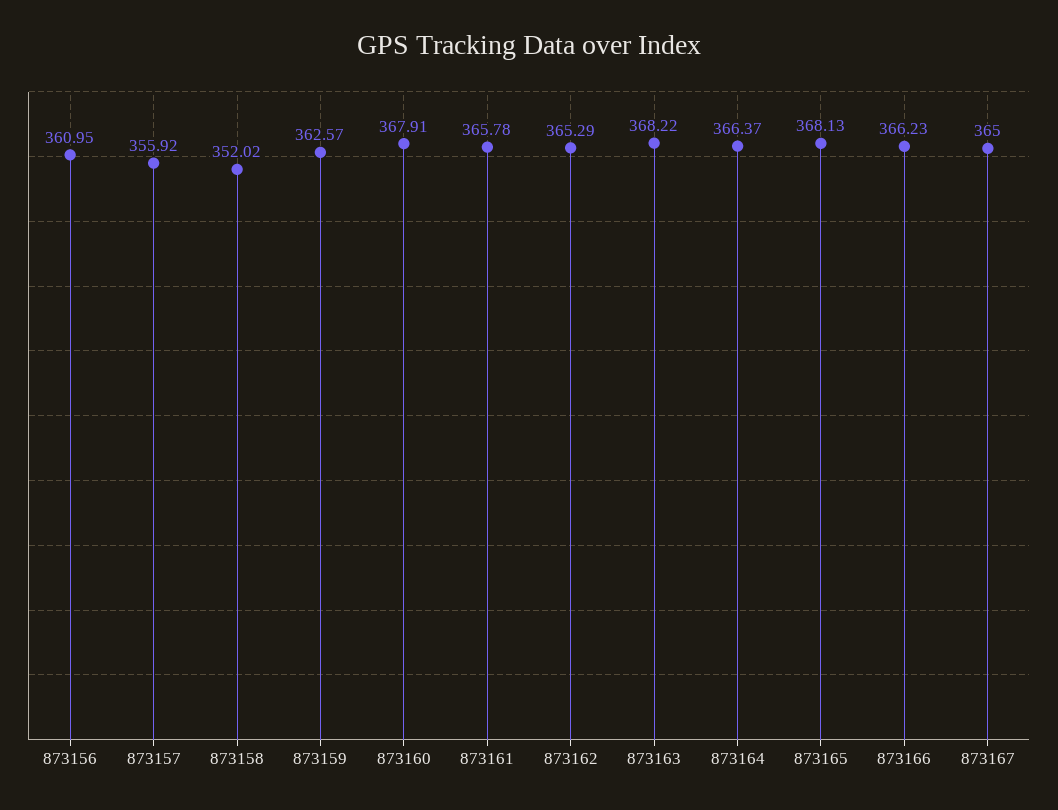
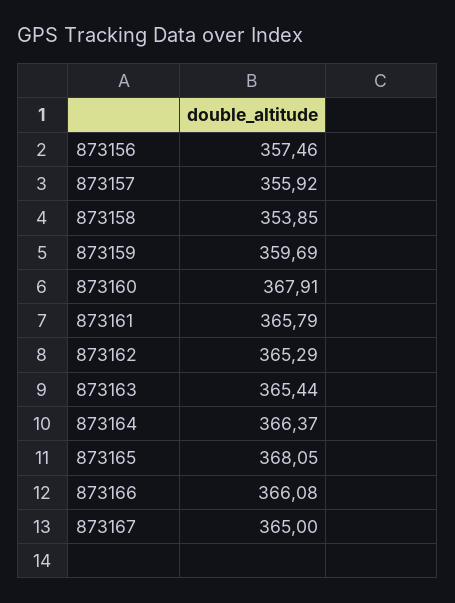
873156: 360.95 -> 357.46
873158: 352.02 -> 353.85
873159: 362.57 -> 359.69
873161: 365.78 -> 365.79
873163: 368.22 -> 365.44
873165: 368.13 -> 368.05
873166: 366.23 -> 366.08

